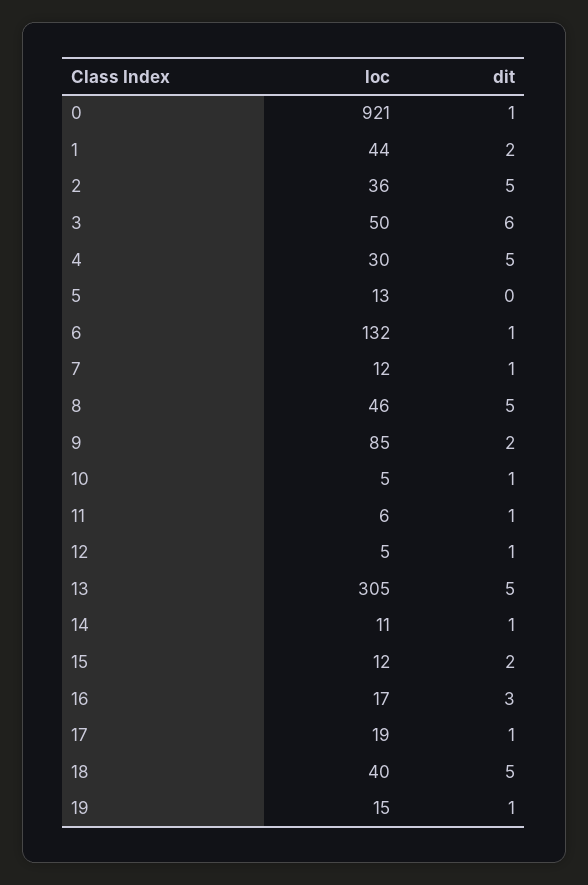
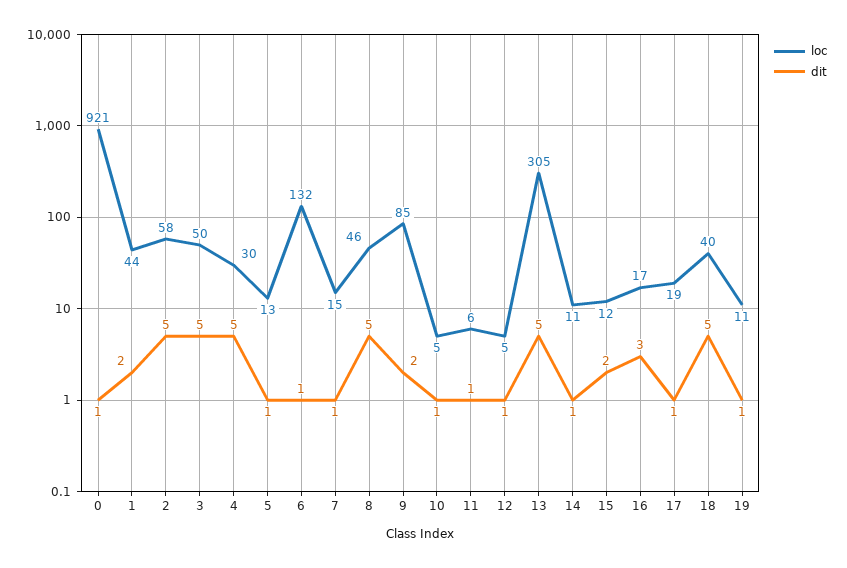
loc, 2: 36 -> 58
dit, 3: 6 -> 5
dit, 5: 0 -> 1
loc, 7: 12 -> 15
loc, 19: 15 -> 11

